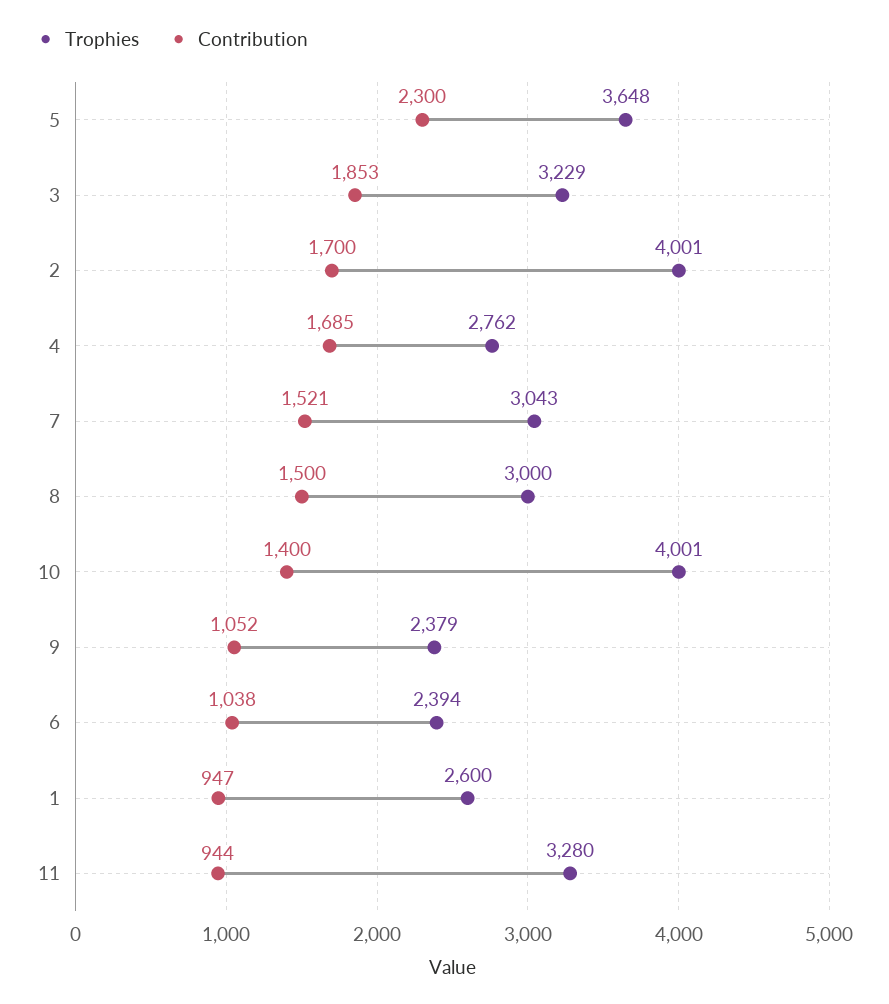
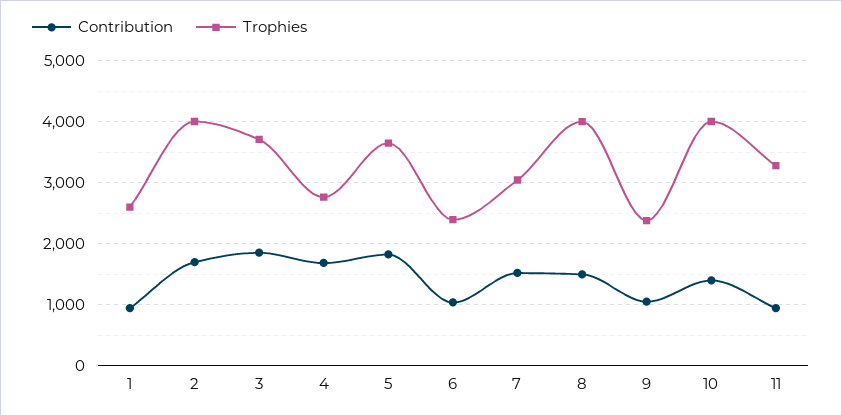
Contribution, 5: 2300 -> 1800
Trophies, 3: 3229 -> 3700
Trophies, 8: 3000 -> 4000

